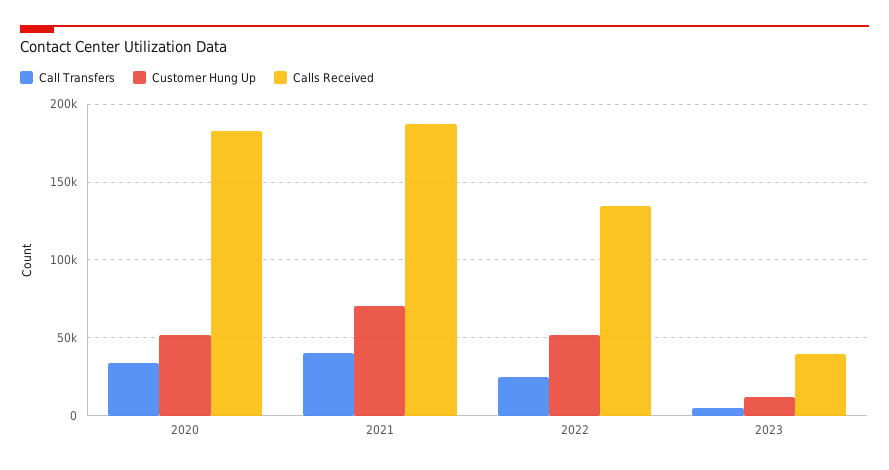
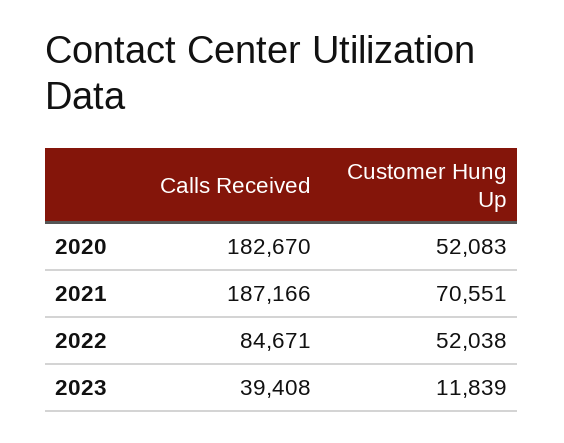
Call Transfers, 2020: 35000 -> none
Call Transfers, 2021: 40000 -> none
Call Transfers, 2022: 25000 -> none
Calls Received, 2022: 135000 -> 84671
Call Transfers, 2023: 5000 -> none

